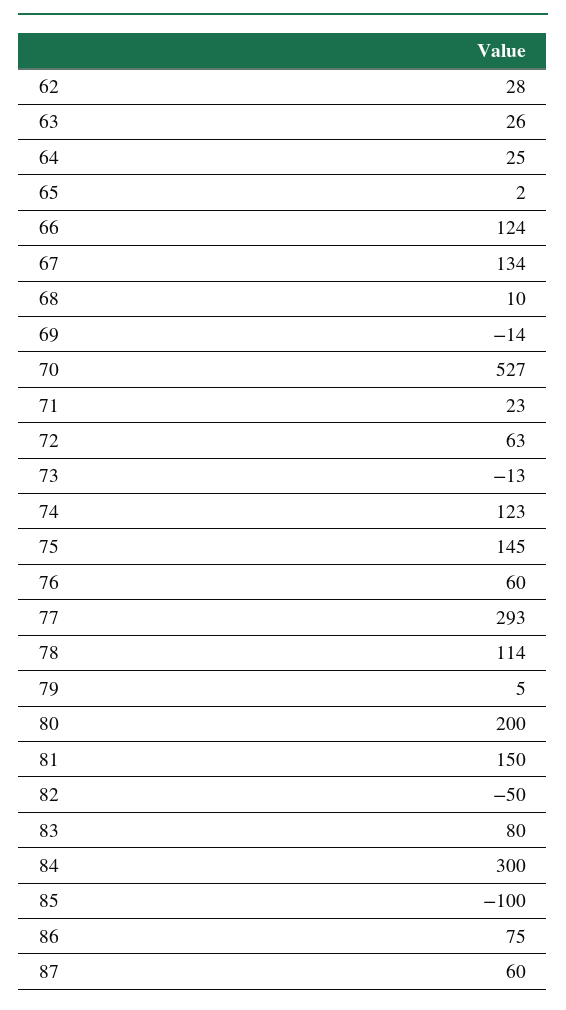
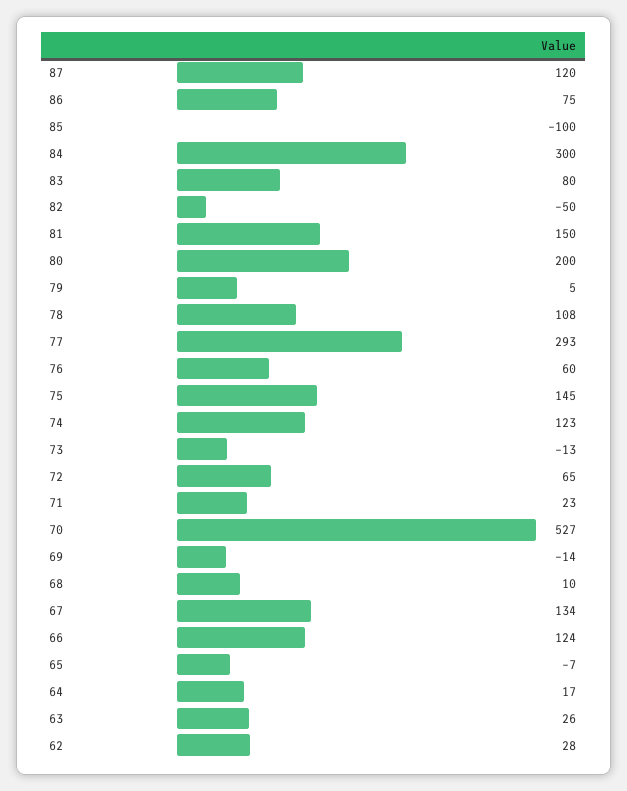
64: 25 -> 17
65: 2 -> -7
72: 63 -> 65
78: 114 -> 108
87: 60 -> 120

